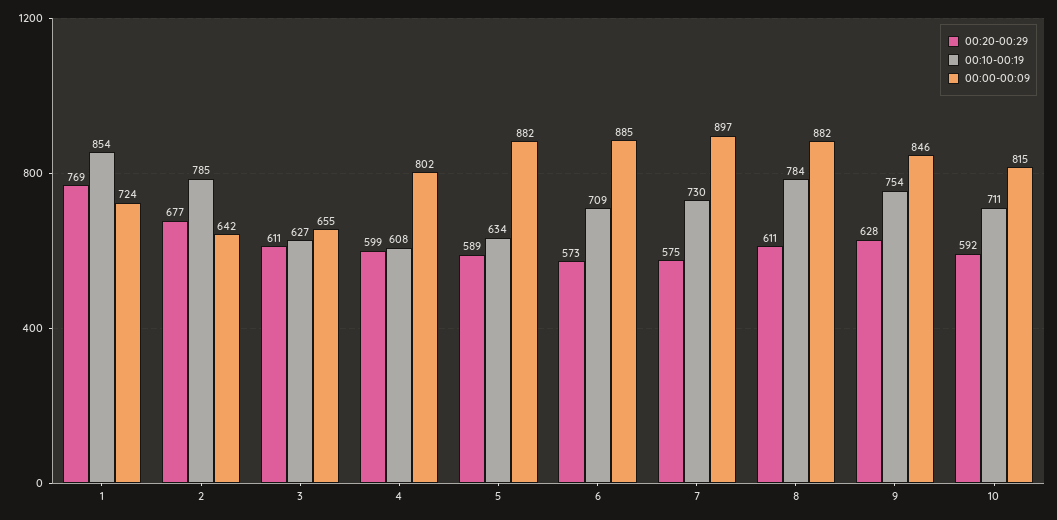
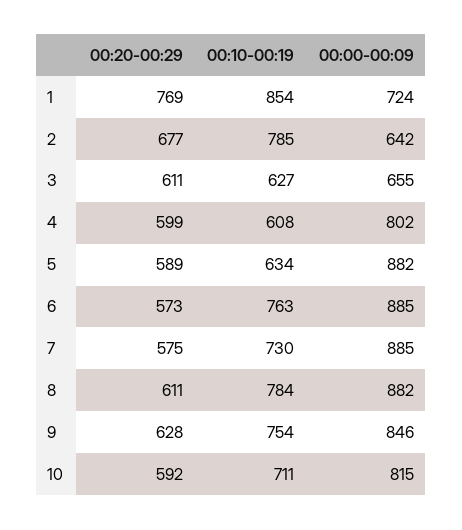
00:10-00:19, 6: 709 -> 763
00:00-00:09, 7: 897 -> 885

